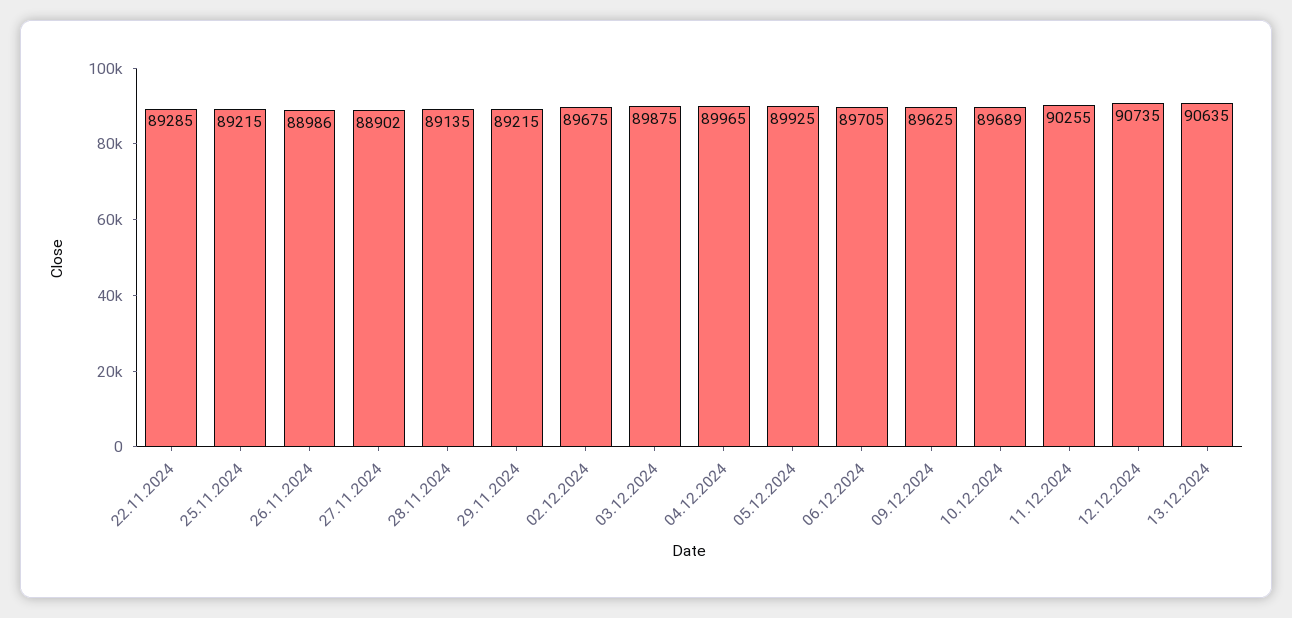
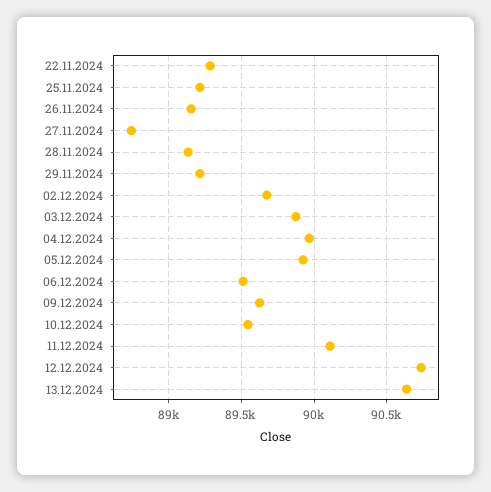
26.11.2024: 88986 -> 89150
27.11.2024: 88902 -> 88750
06.12.2024: 89705 -> 89500
10.12.2024: 89689 -> 89550
11.12.2024: 90255 -> 90100

